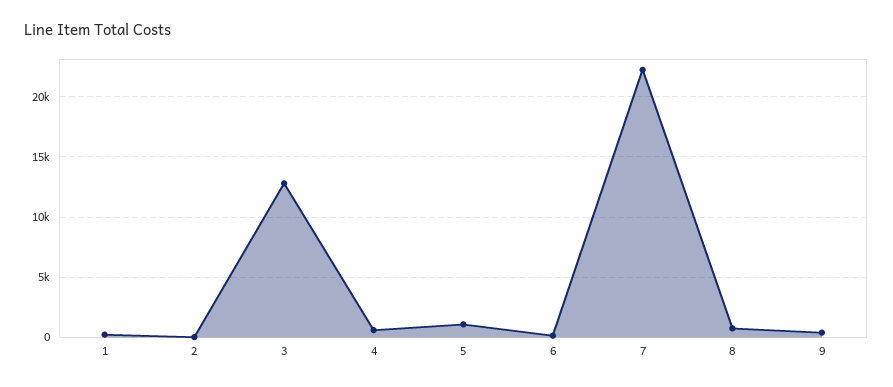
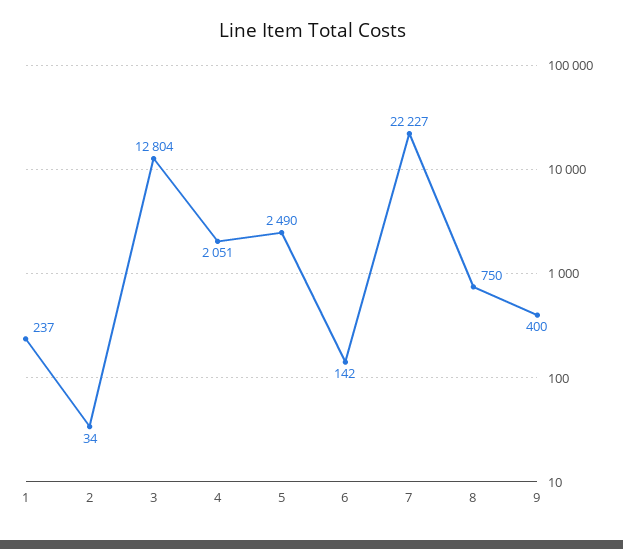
4: 500 -> 2051
5: 1000 -> 2490

